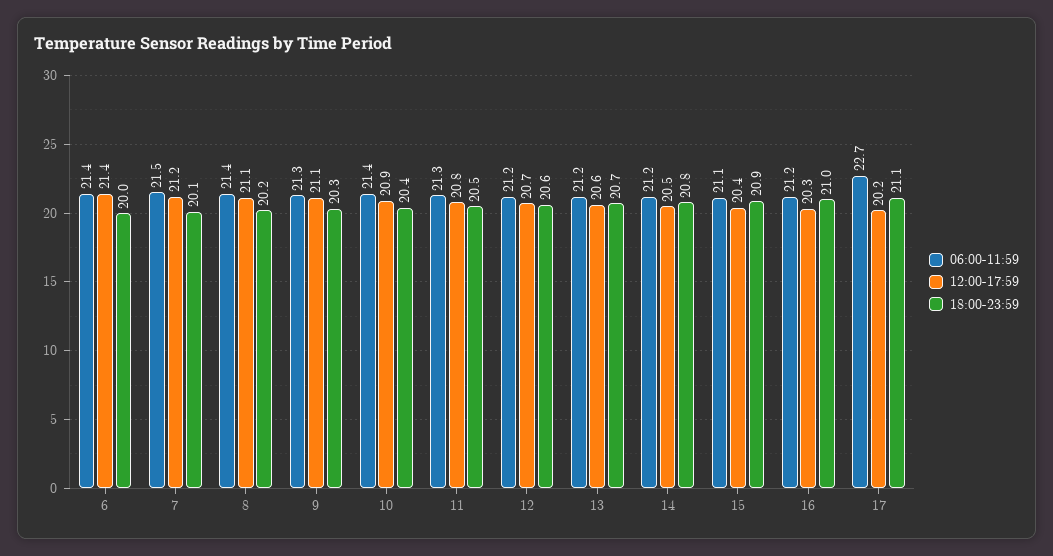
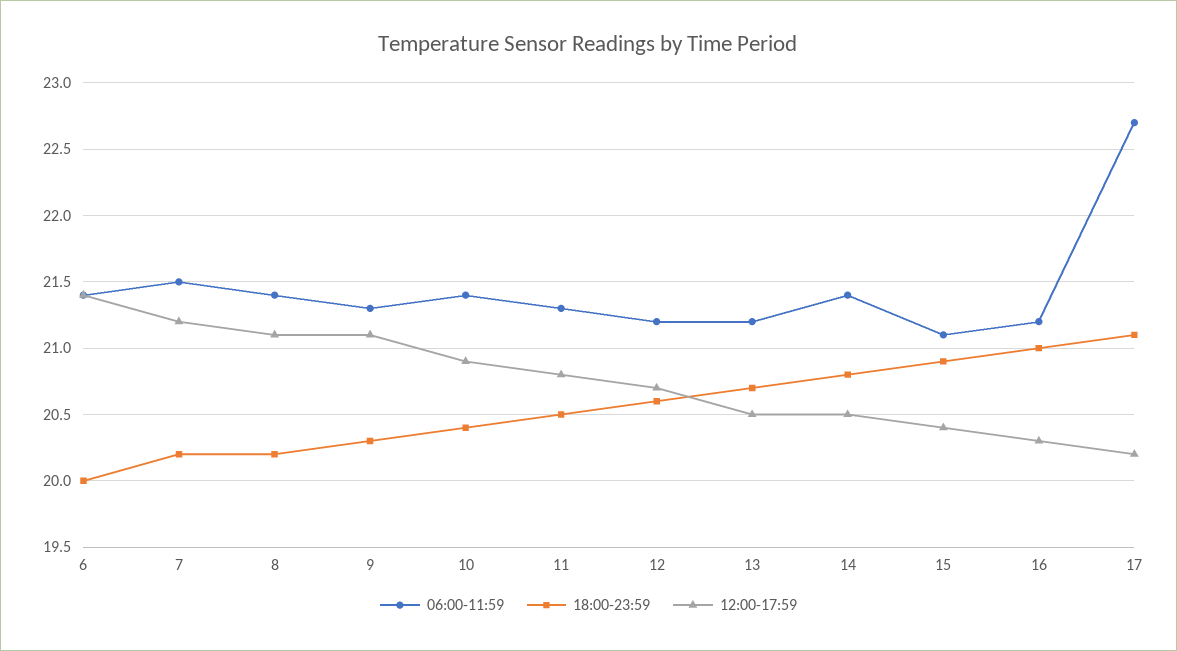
18:00-23:59, 7: 20.1 -> 20.2
12:00-17:59, 13: 20.6 -> 20.5
06:00-11:59, 14: 21.2 -> 21.4

